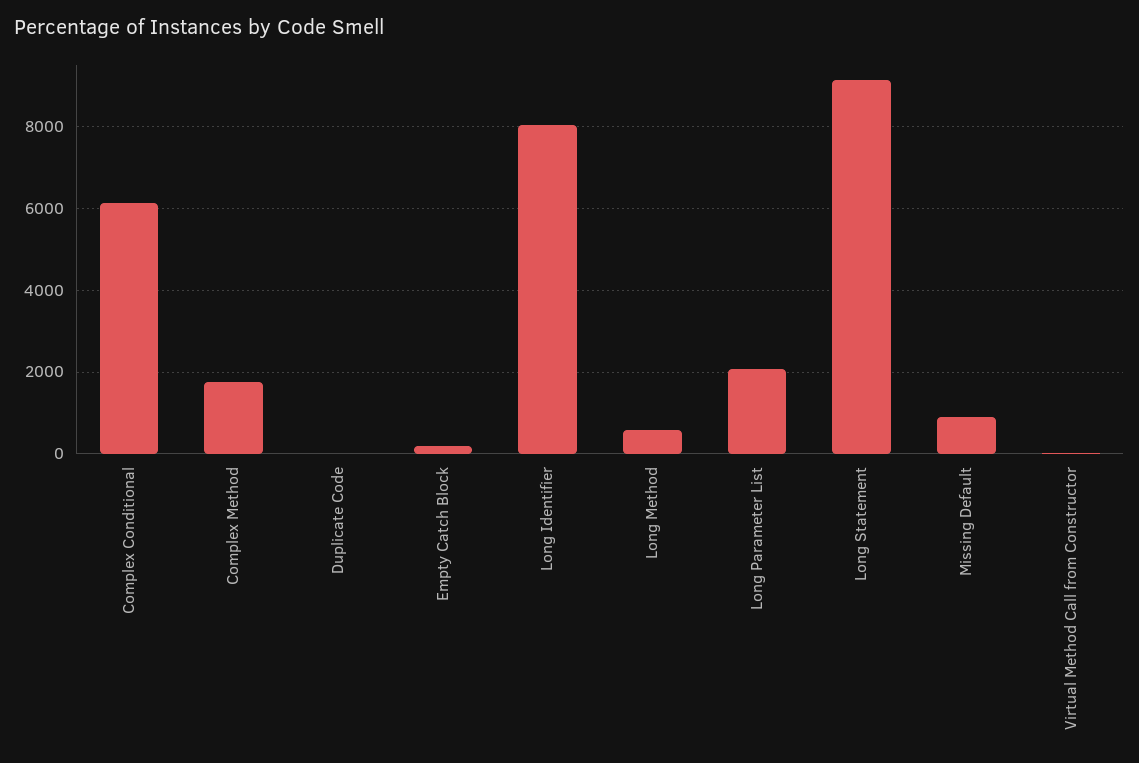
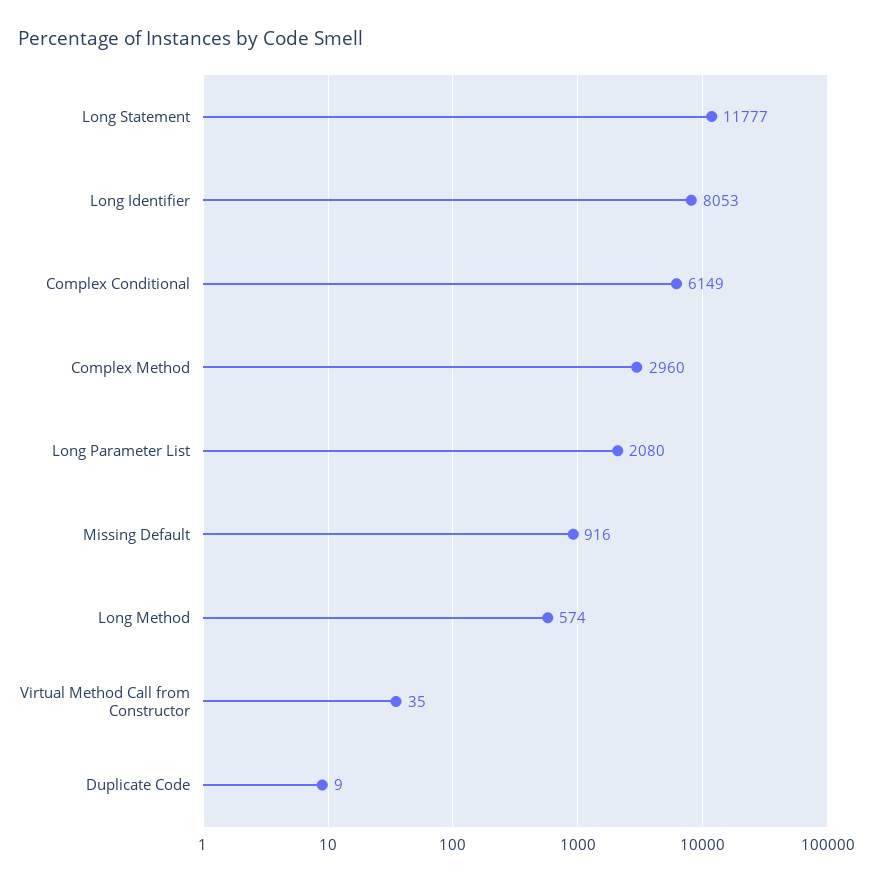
Complex Method: 1800 -> 2960
Empty Catch Block: 200 -> none
Long Statement: 9200 -> 11777

